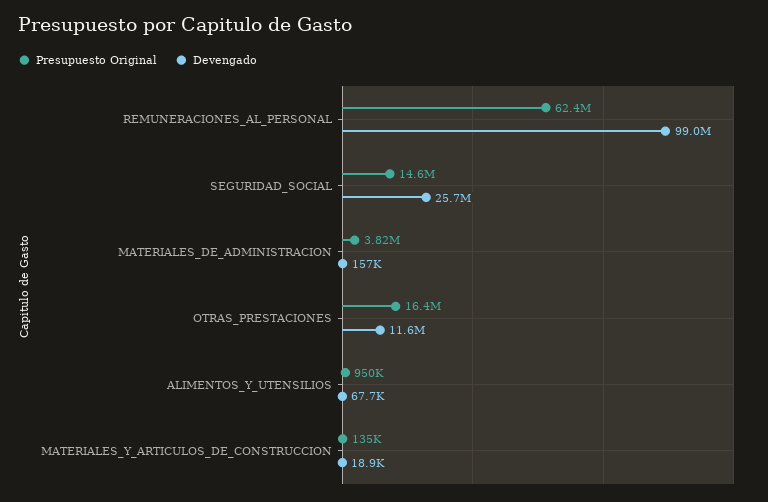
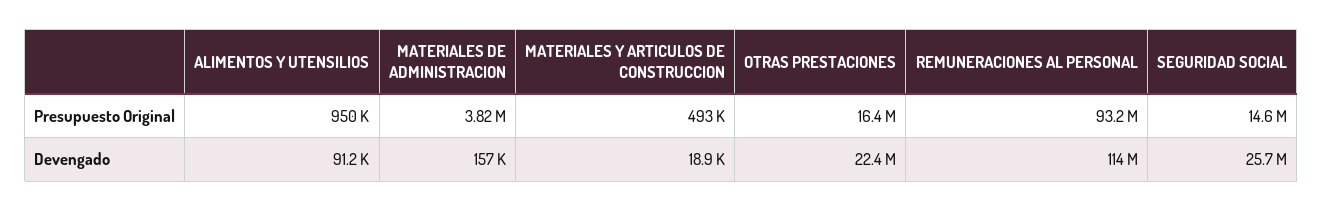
Presupuesto Original, REMUNERACIONES_AL_PERSONAL: 62400000 -> 93200000
Devengado, REMUNERACIONES_AL_PERSONAL: 99000000 -> 114000000
Devengado, OTRAS_PRESTACIONES: 11600000 -> 22400000
Devengado, ALIMENTOS_Y_UTENSILIOS: 67700 -> 91200
Presupuesto Original, MATERIALES_Y_ARTICULOS_DE_CONSTRUCCION: 135000 -> 493000

